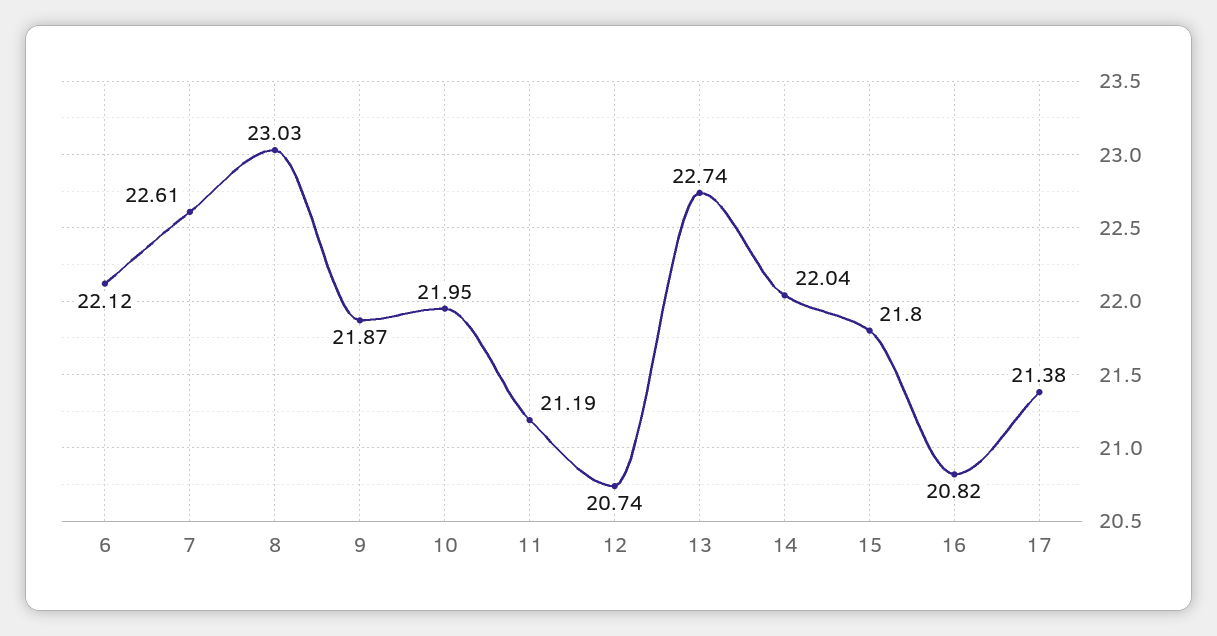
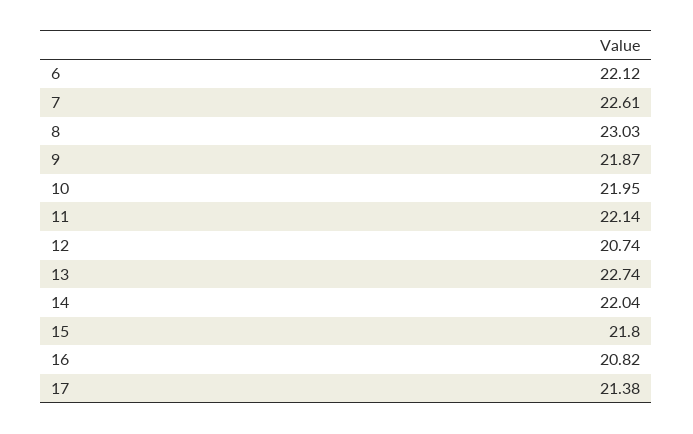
11: 21.19 -> 22.14

